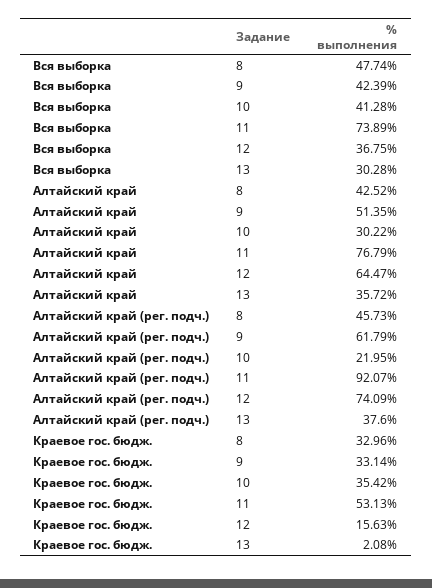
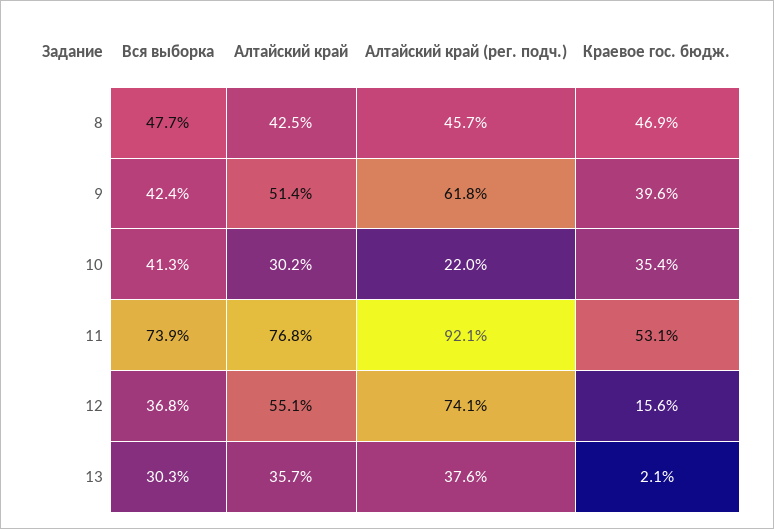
Алтайский край, 12: 64.47 -> 55.1
Краевое гос. бюдж., 8: 32.96 -> 46.9
Краевое гос. бюдж., 9: 33.14 -> 39.6

